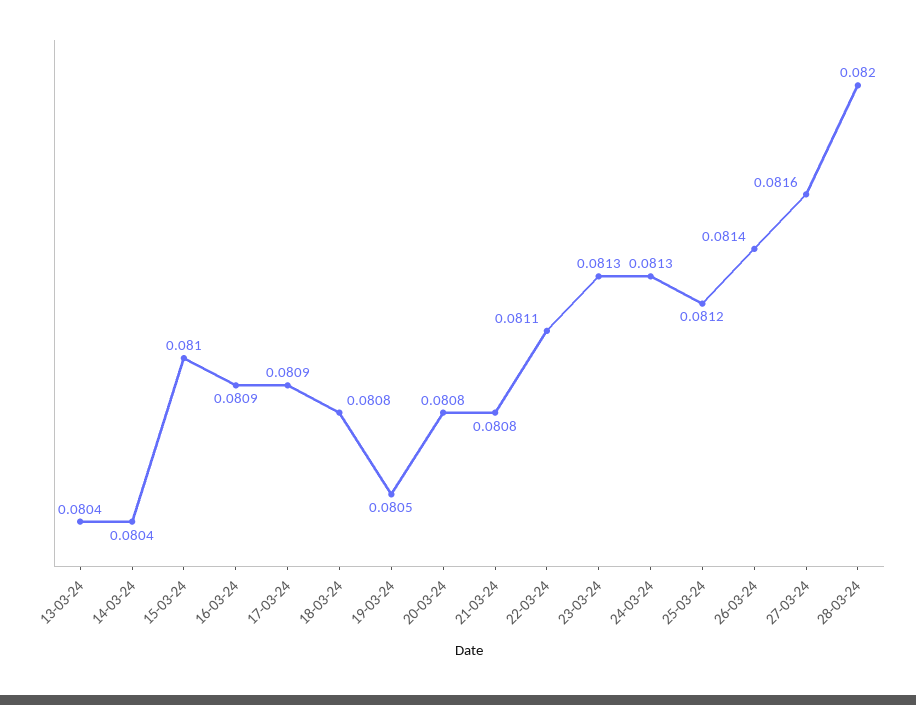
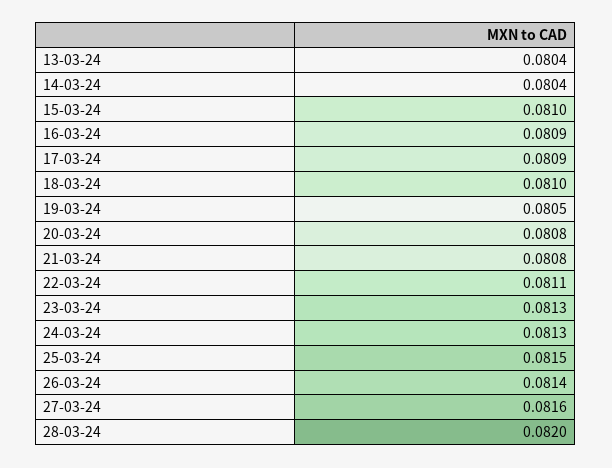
18-03-24: 0.0808 -> 0.081
25-03-24: 0.0812 -> 0.0815

